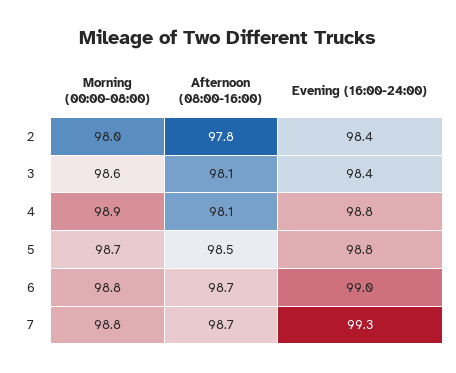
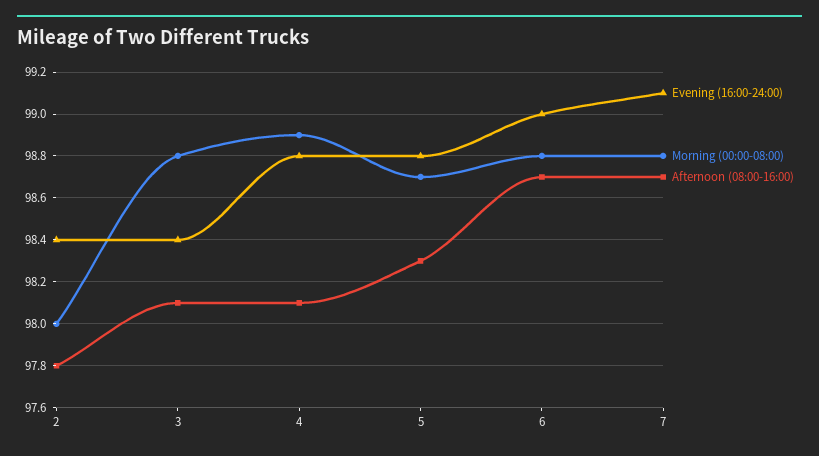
Morning (00:00-08:00), 3: 98.6 -> 98.8
Afternoon (08:00-16:00), 5: 98.5 -> 98.3
Evening (16:00-24:00), 7: 99.3 -> 99.1

